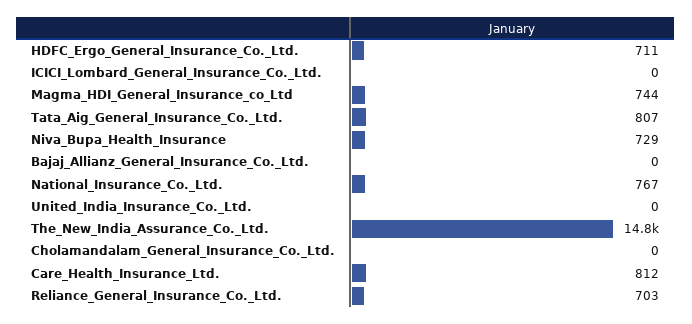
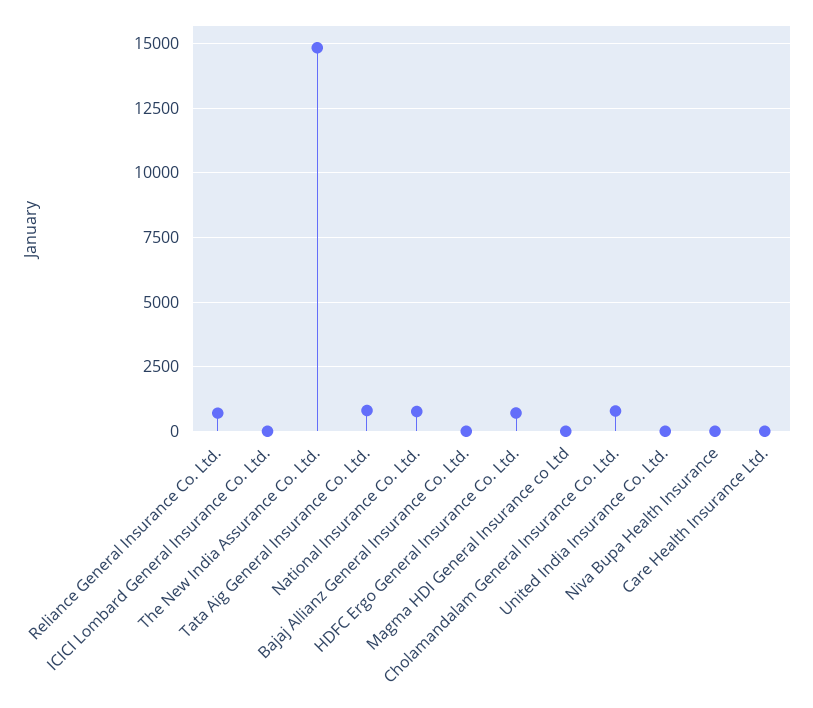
Magma_HDI_General_Insurance_co_Ltd: 744 -> 0
Niva_Bupa_Health_Insurance: 729 -> 0
Cholamandalam_General_Insurance_Co._Ltd.: 0 -> 750
Care_Health_Insurance_Ltd.: 812 -> 0

